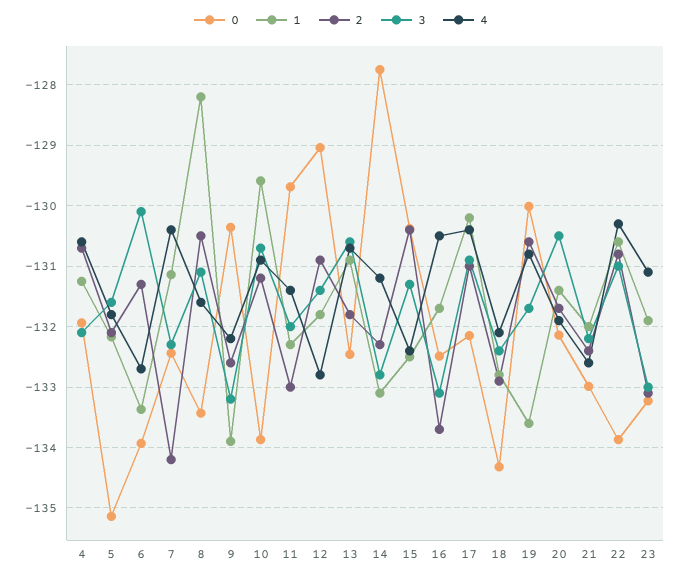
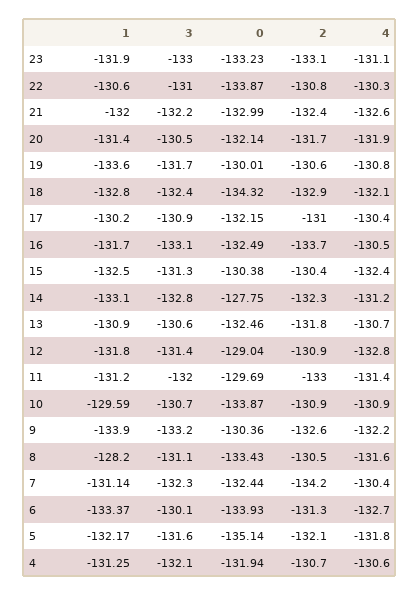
2, 10: -131.2 -> -130.9
1, 11: -132.3 -> -131.2

